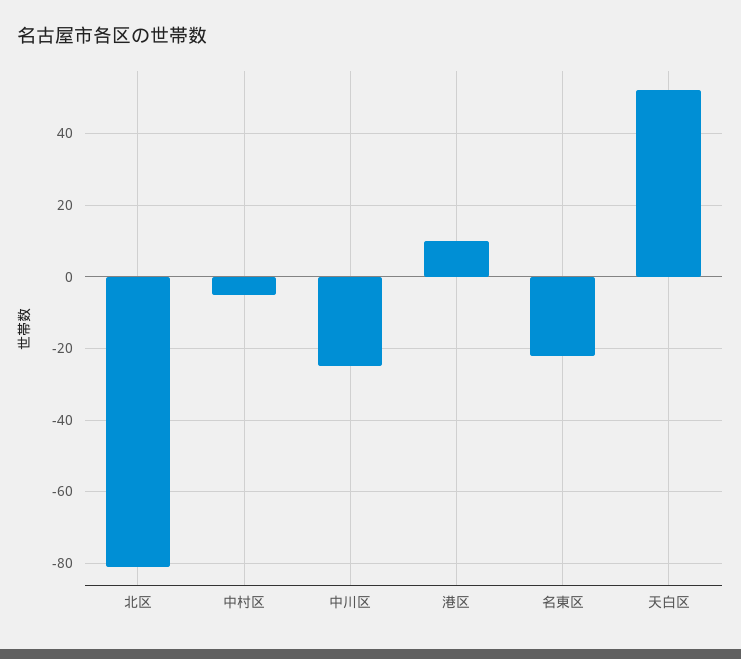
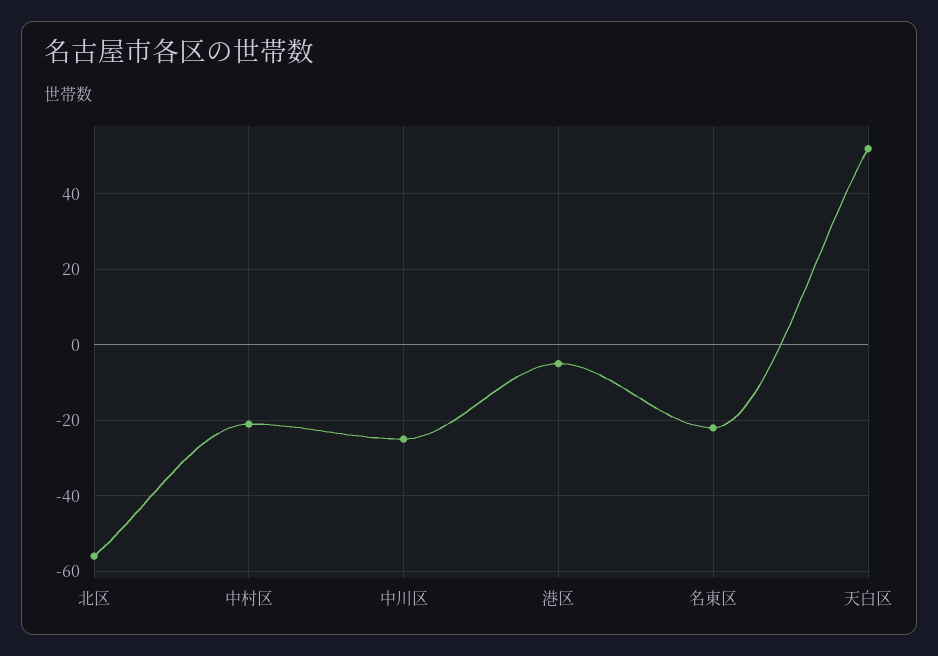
北区: -80 -> -55
中村区: -5 -> -20
港区: 10 -> -5

